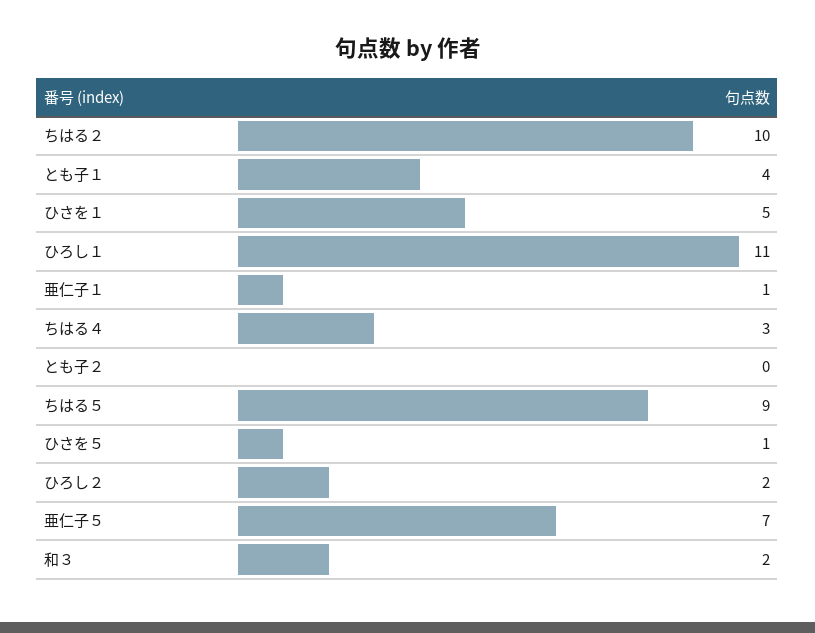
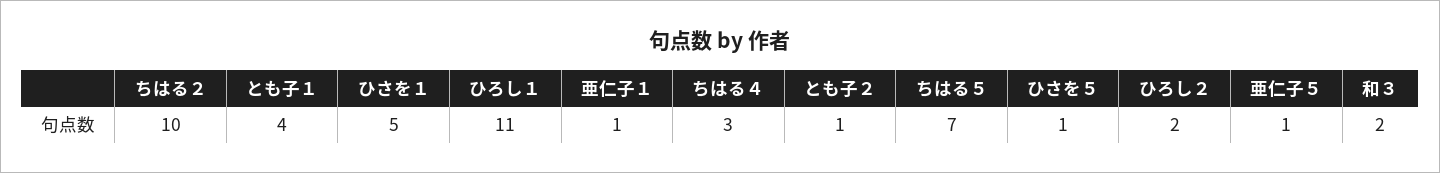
とも子２: 0 -> 1
ちはる５: 9 -> 7
亜仁子５: 7 -> 1

